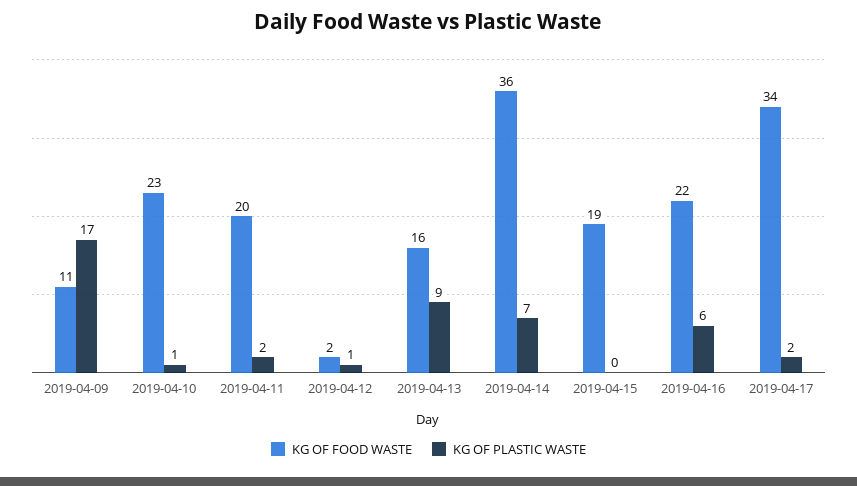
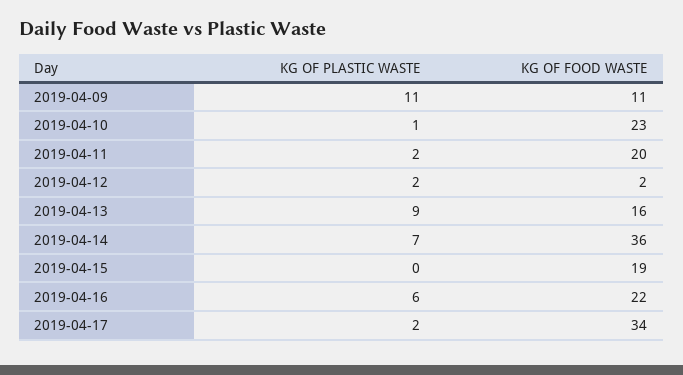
KG OF PLASTIC WASTE, 2019-04-09: 17 -> 11
KG OF PLASTIC WASTE, 2019-04-12: 1 -> 2

